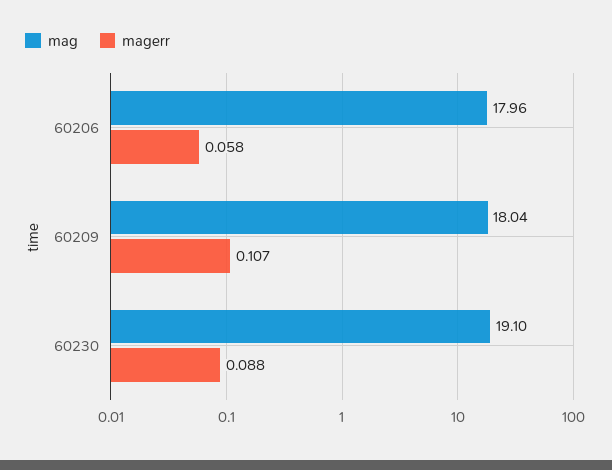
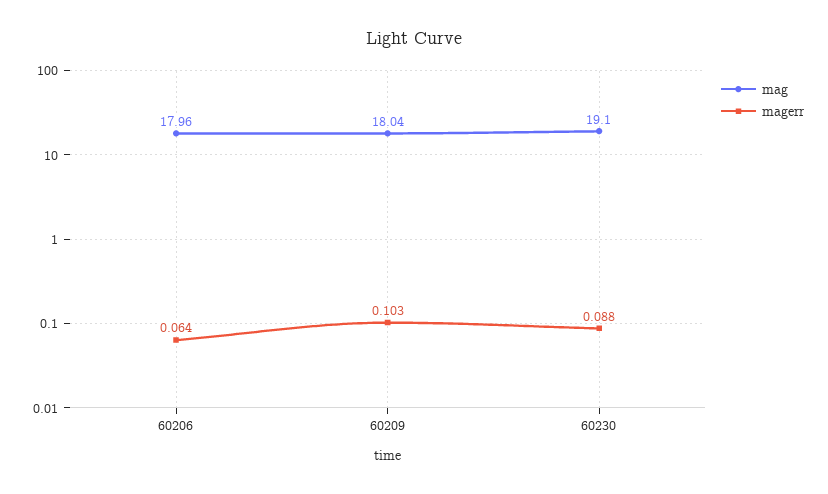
magerr, 60206: 0.058 -> 0.064
magerr, 60209: 0.107 -> 0.103

